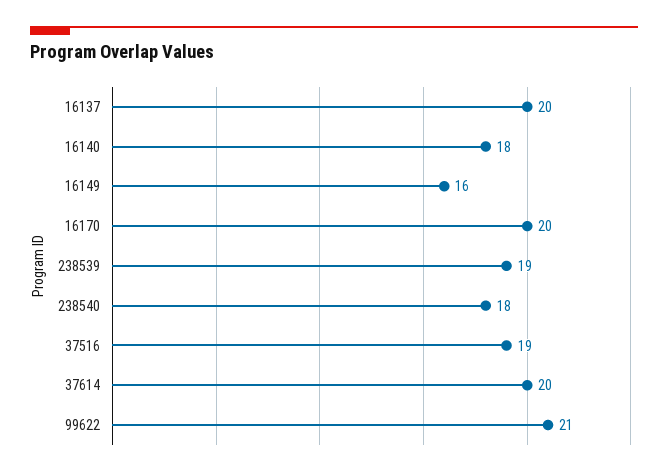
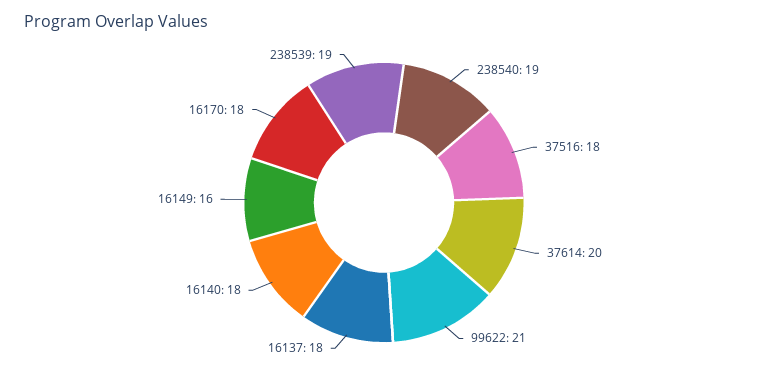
16137: 20 -> 18
16170: 20 -> 18
238540: 18 -> 19
37516: 19 -> 18

